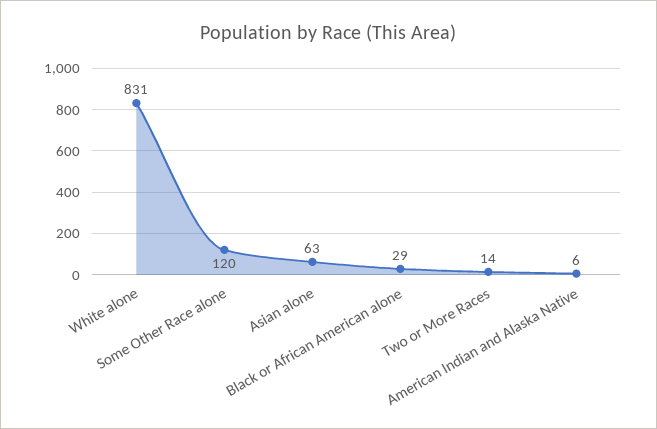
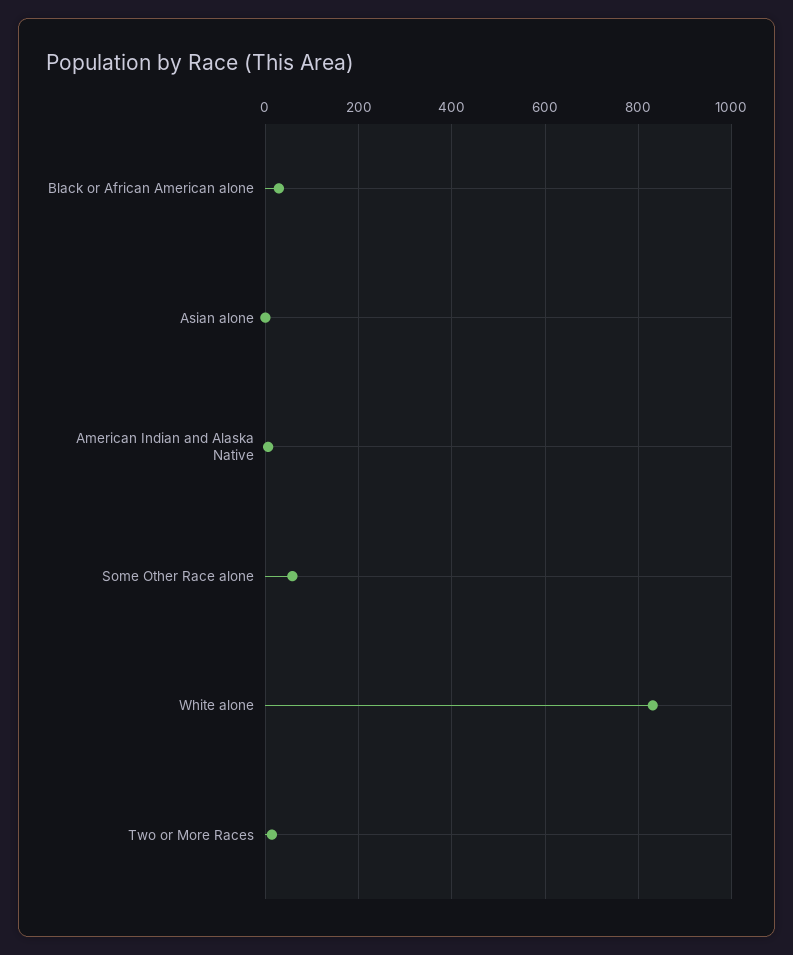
Some Other Race alone: 120 -> 60
Asian alone: 63 -> 0

